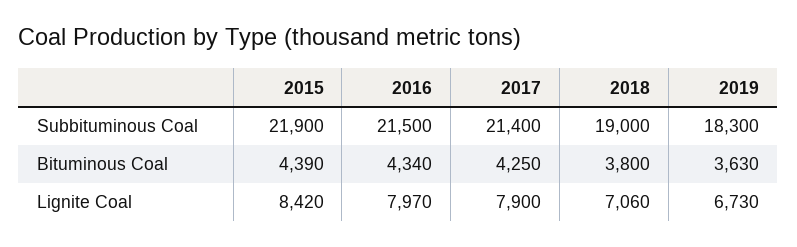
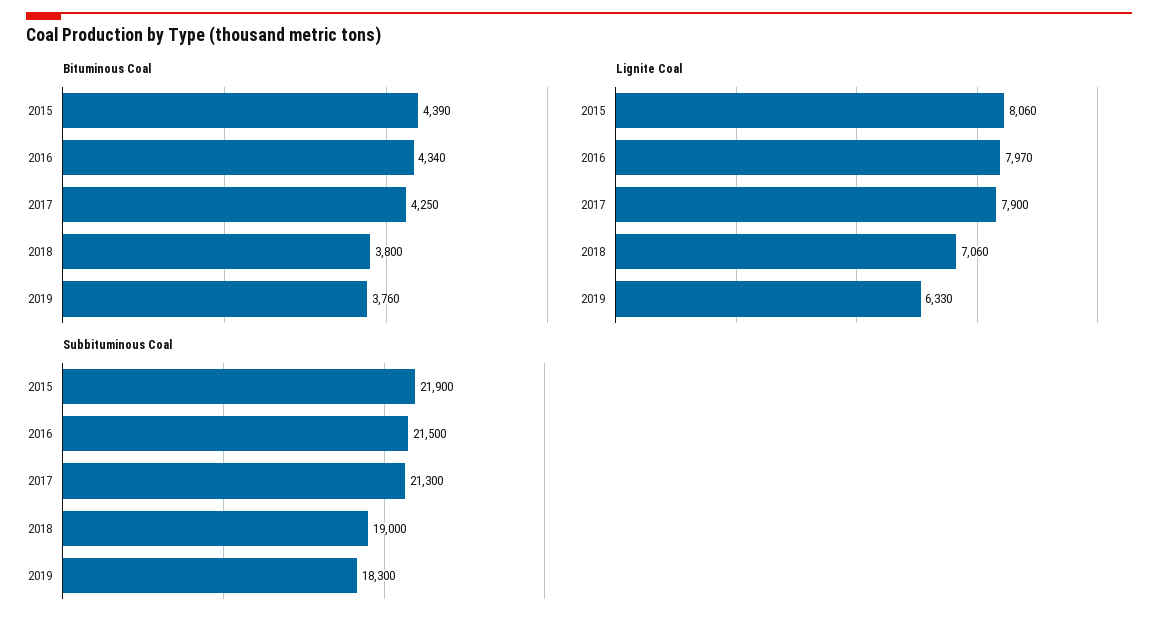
Subbituminous Coal, 2017: 21400 -> 21300
Bituminous Coal, 2019: 3630 -> 3760
Lignite Coal, 2015: 8420 -> 8060
Lignite Coal, 2019: 6730 -> 6330

